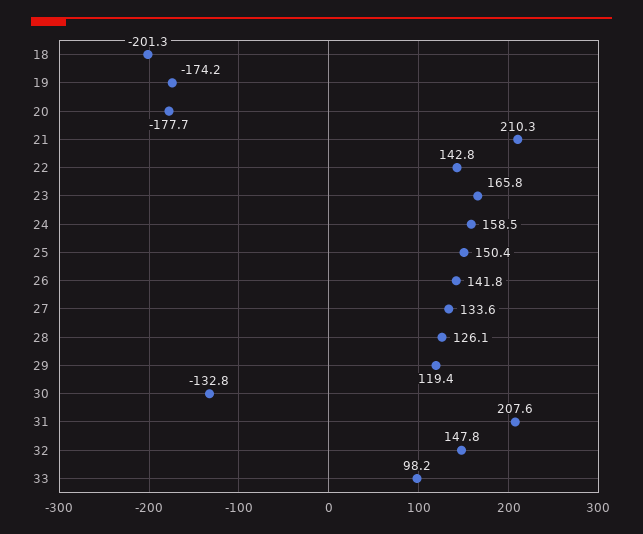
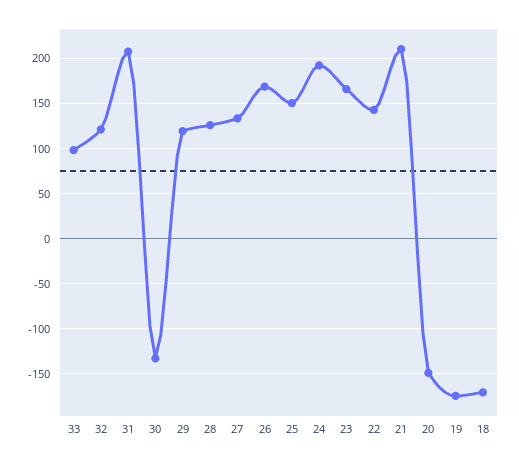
18: -201.3 -> -170
20: -177.7 -> -150
24: 158.5 -> 190
26: 141.8 -> 170
32: 147.8 -> 120

